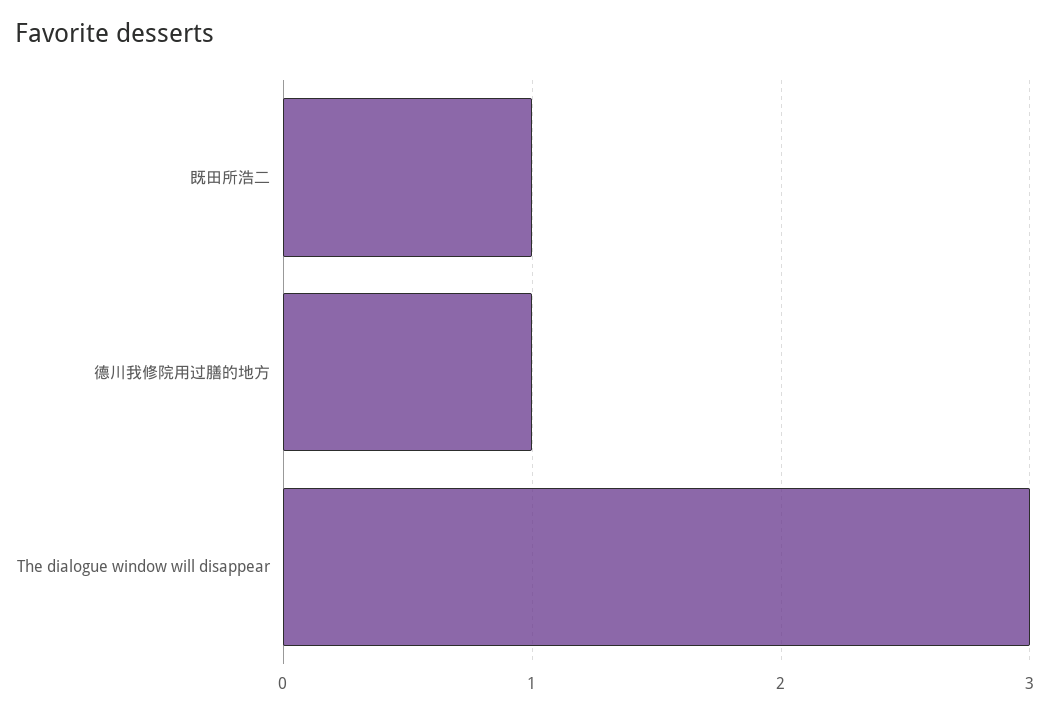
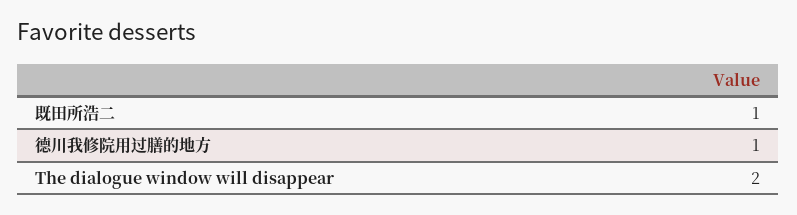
The dialogue window will disappear: 3 -> 2

